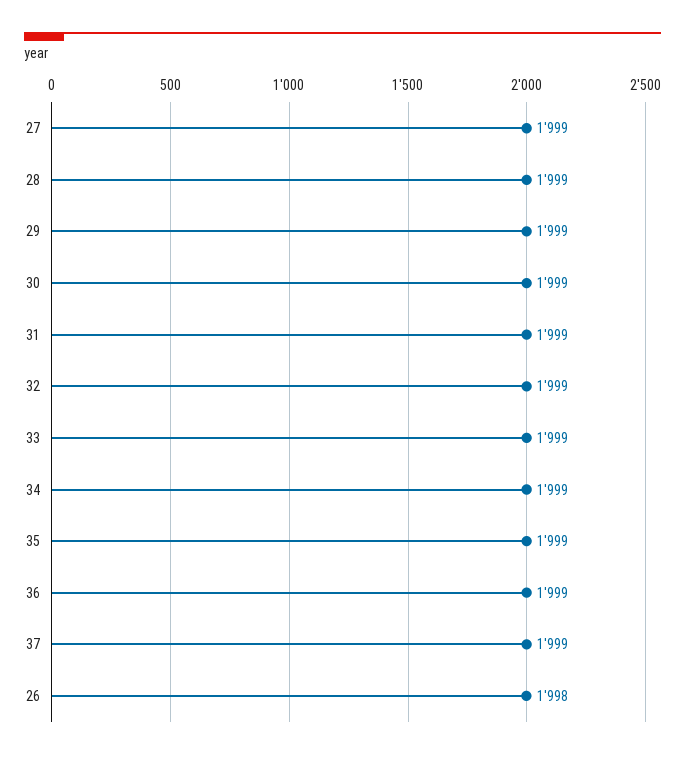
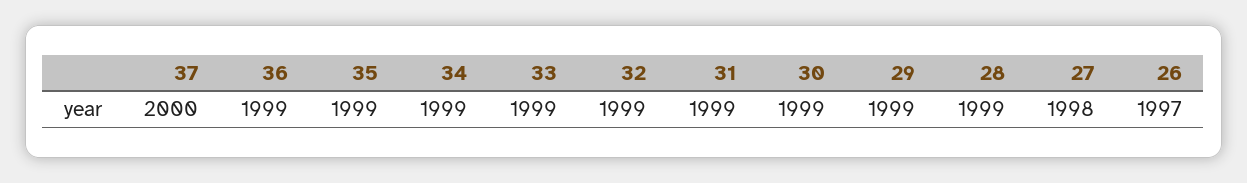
27: 1999 -> 1998
37: 1999 -> 2000
26: 1998 -> 1997

